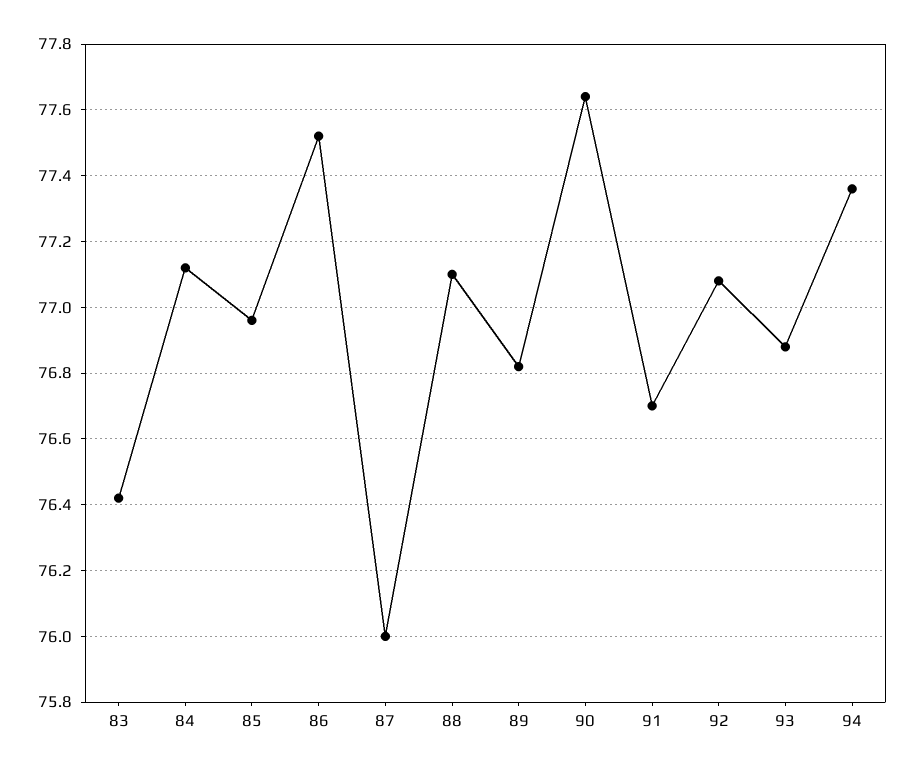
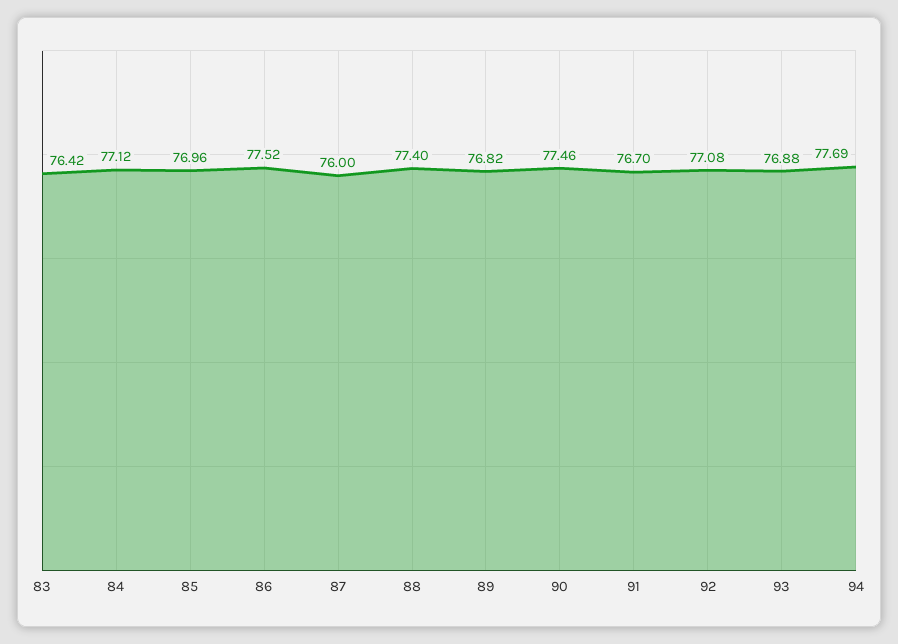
88: 77.1 -> 77.4
90: 77.65 -> 77.46
94: 77.35 -> 77.69

